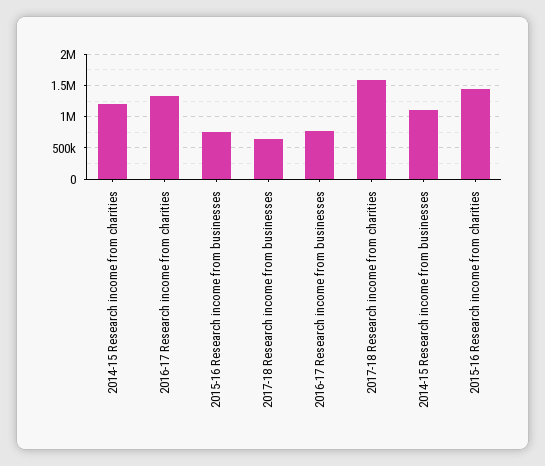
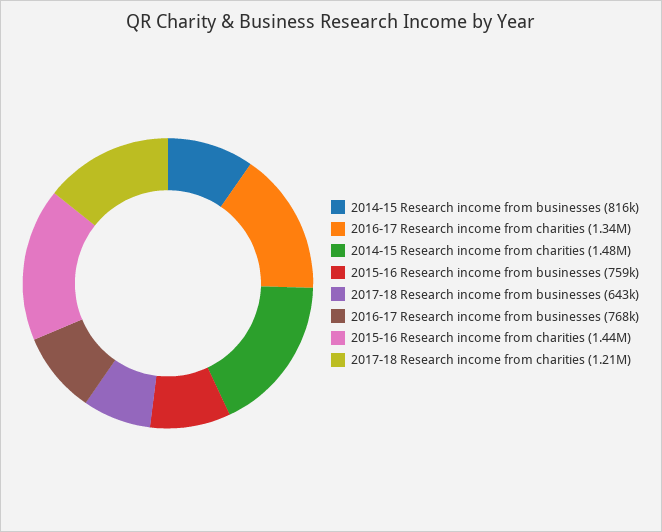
2014-15 Research income from charities: 1200000 -> 1480000
2017-18 Research income from charities: 1600000 -> 1210000
2014-15 Research income from businesses: 1100000 -> 816000

